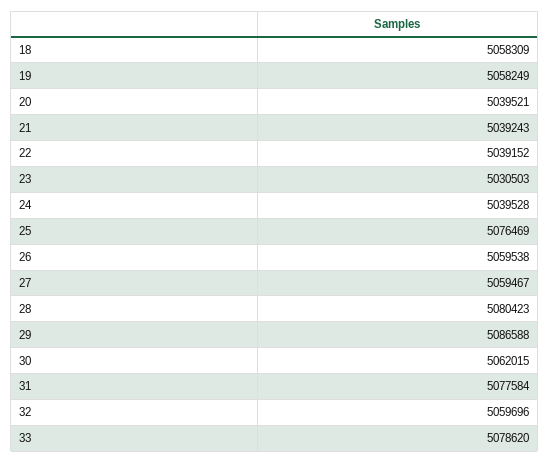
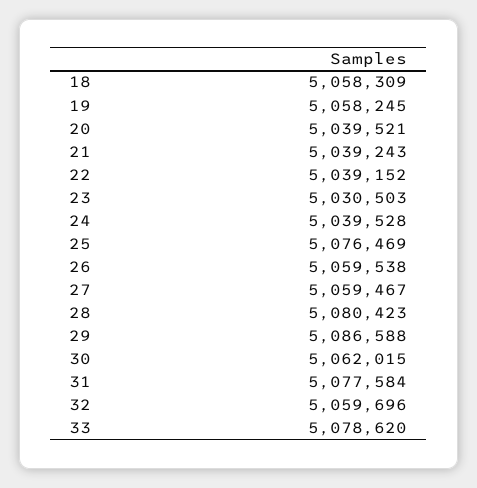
19: 5058249 -> 5058245

